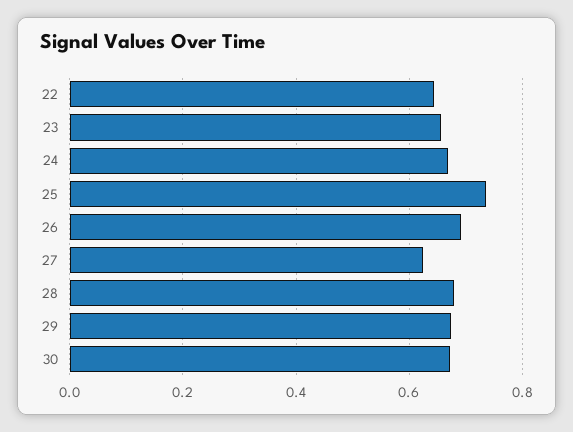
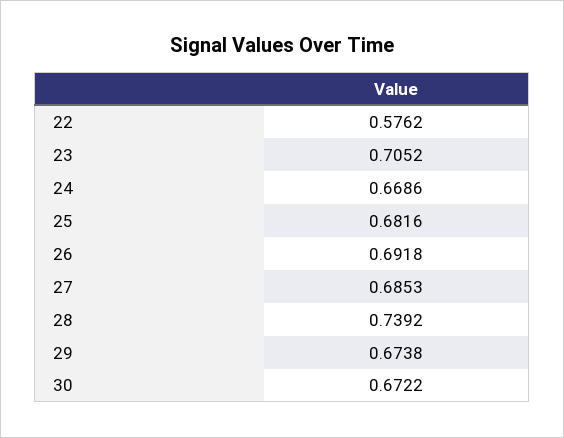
22: 0.64 -> 0.5762
23: 0.66 -> 0.7052
25: 0.74 -> 0.6816
27: 0.62 -> 0.6853
28: 0.68 -> 0.7392

